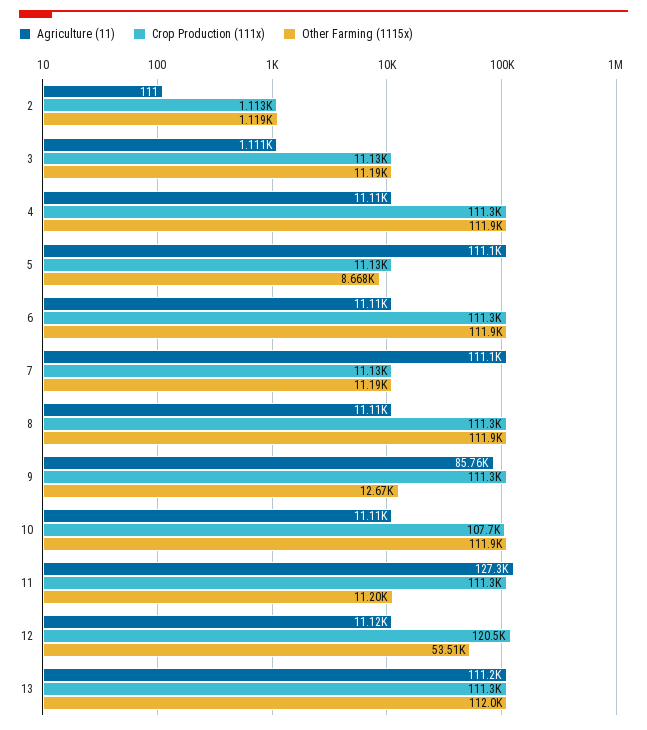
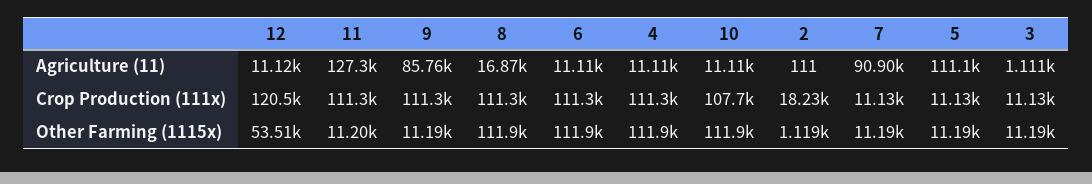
Crop Production (111x), 2: 1113 -> 18230
Other Farming (1115x), 5: 8668 -> 11190
Agriculture (11), 7: 111100 -> 90900
Agriculture (11), 8: 11110 -> 16870
Other Farming (1115x), 9: 12670 -> 11190
Agriculture (11), 13: 111200 -> none
Crop Production (111x), 13: 111300 -> none
Other Farming (1115x), 13: 112000 -> none

